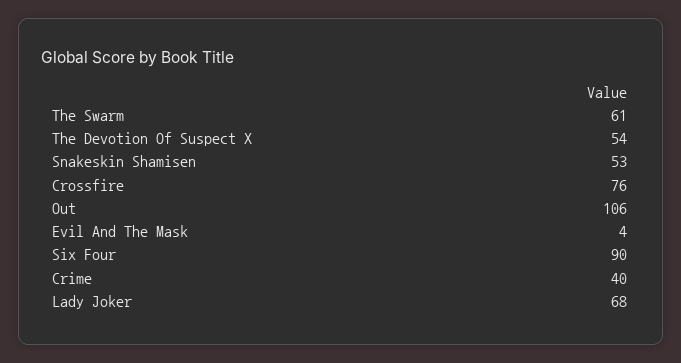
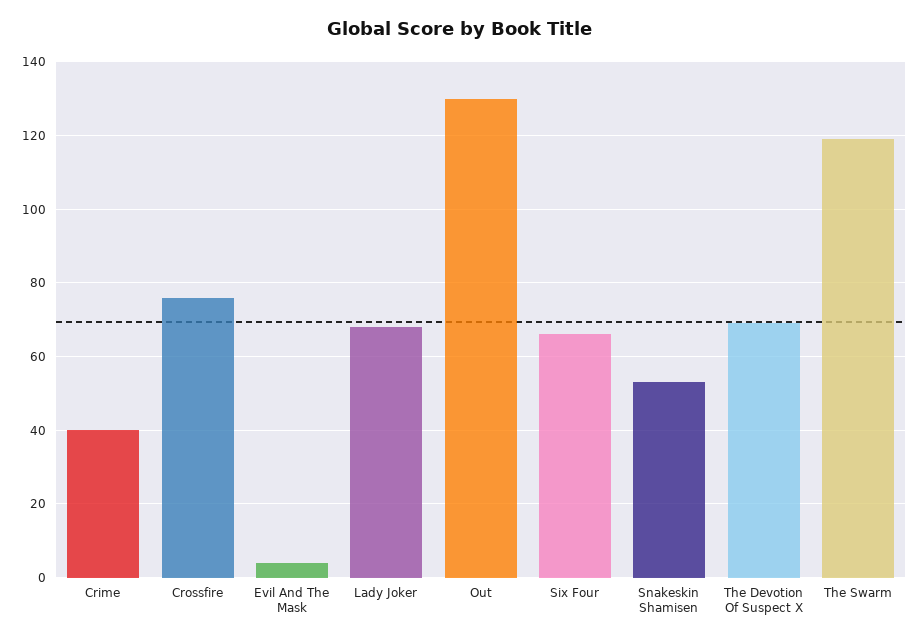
The Swarm: 61 -> 120
The Devotion Of Suspect X: 54 -> 70
Out: 106 -> 130
Six Four: 90 -> 65

